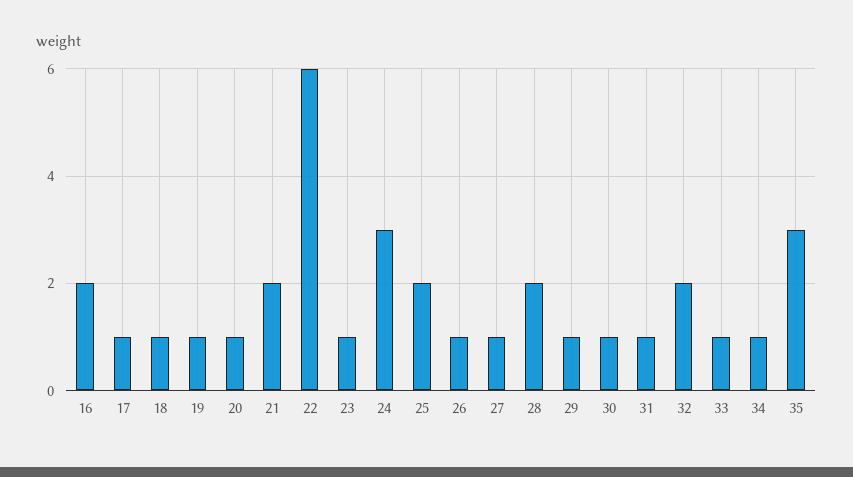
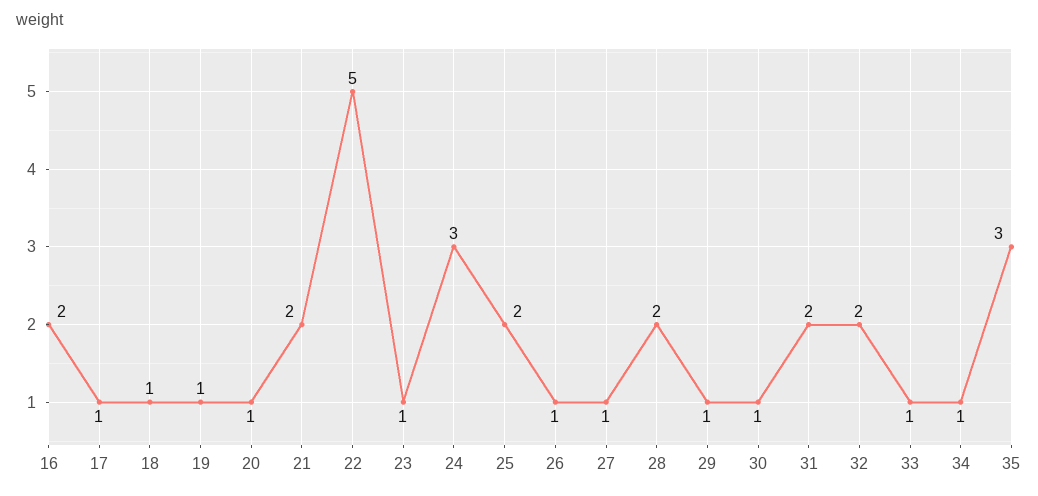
22: 6 -> 5
31: 1 -> 2

